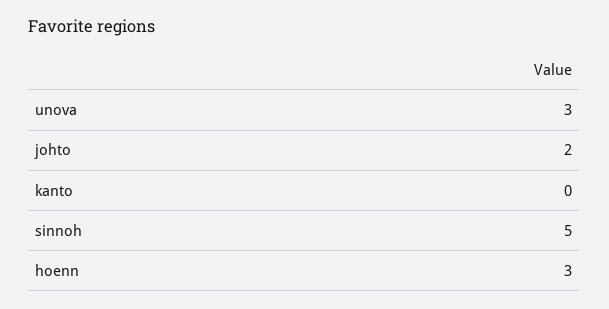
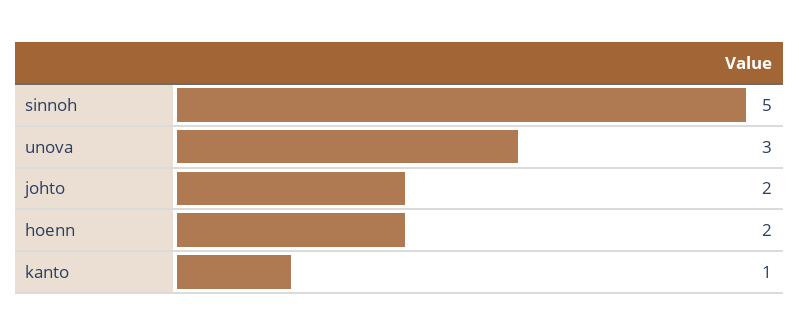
kanto: 0 -> 1
hoenn: 3 -> 2

